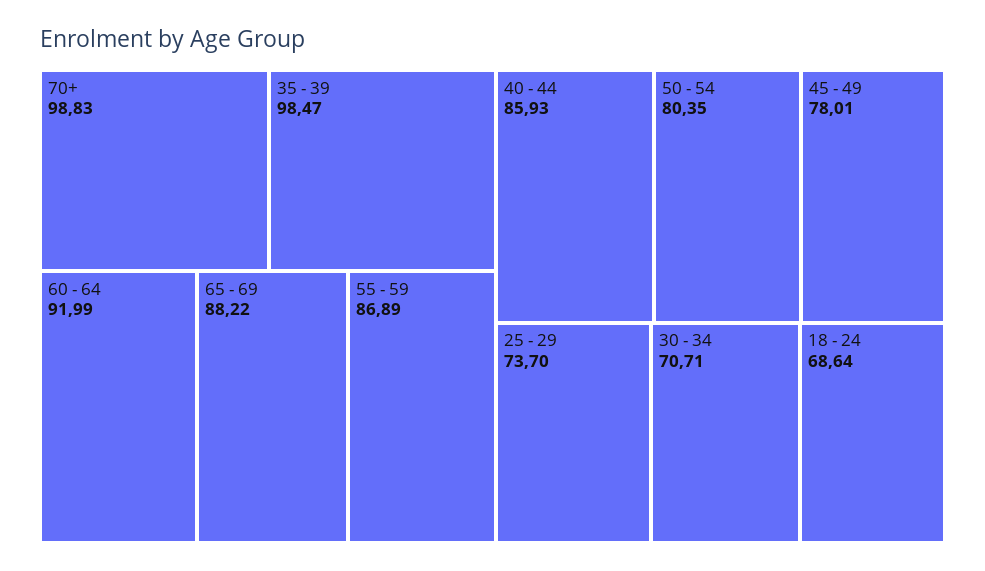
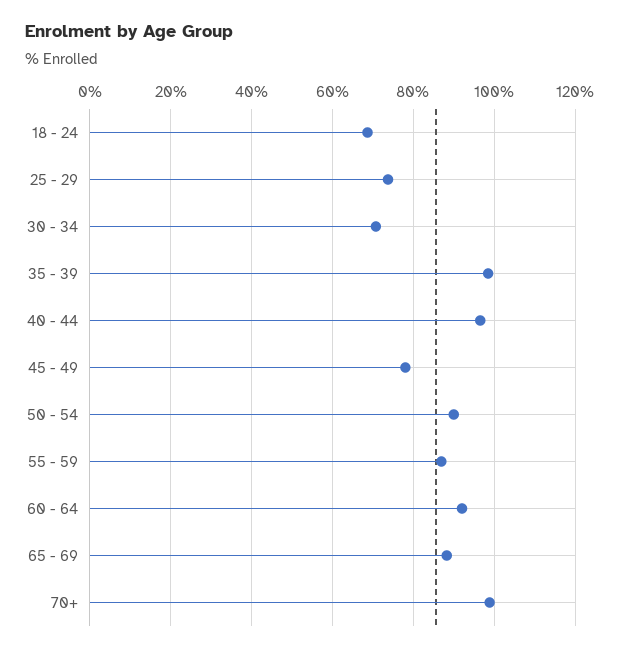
40 - 44: 85.93 -> 96
50 - 54: 80.35 -> 90

